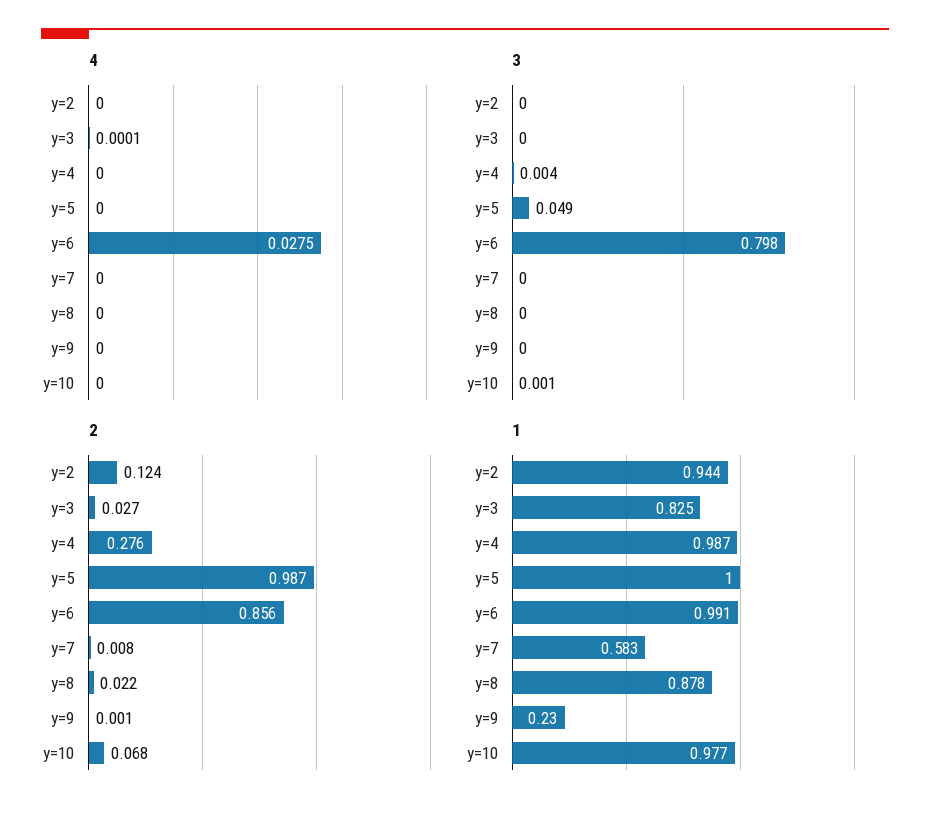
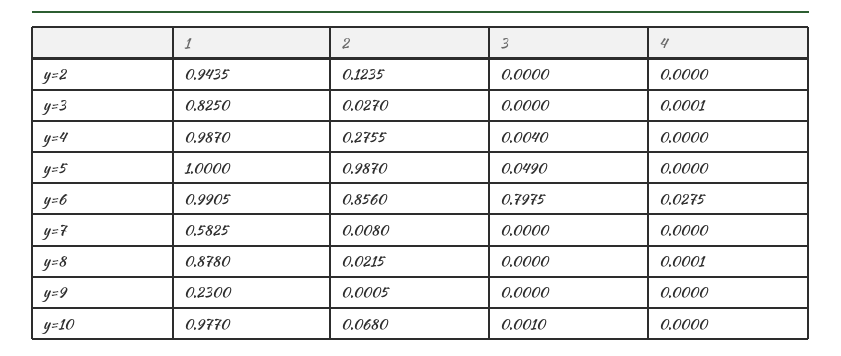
4, y=8: 0 -> 0.0001

